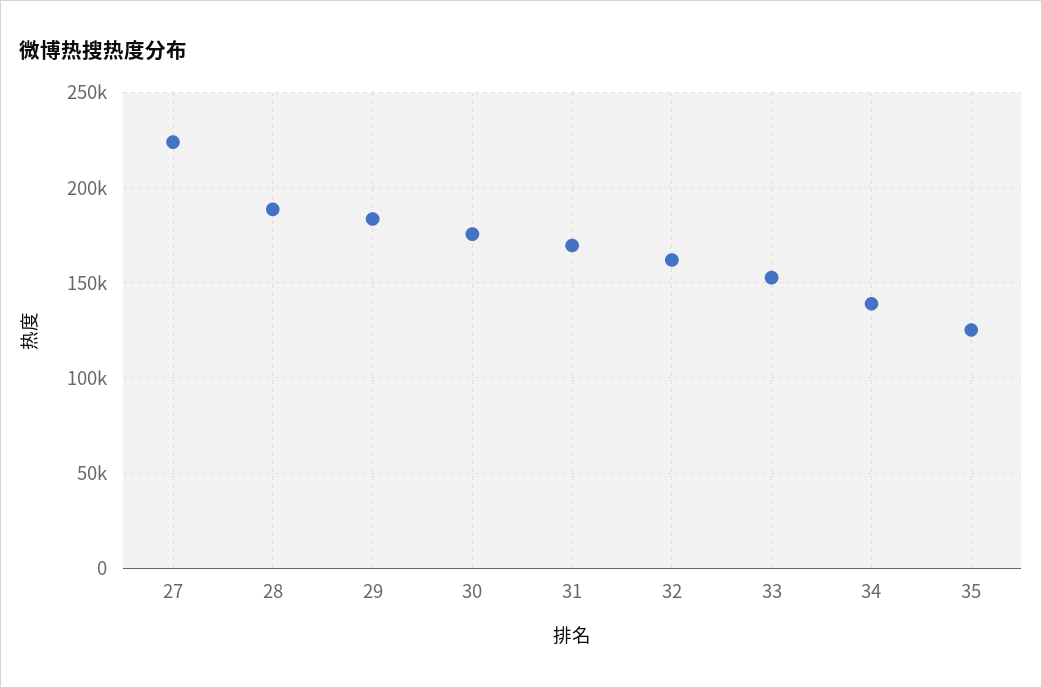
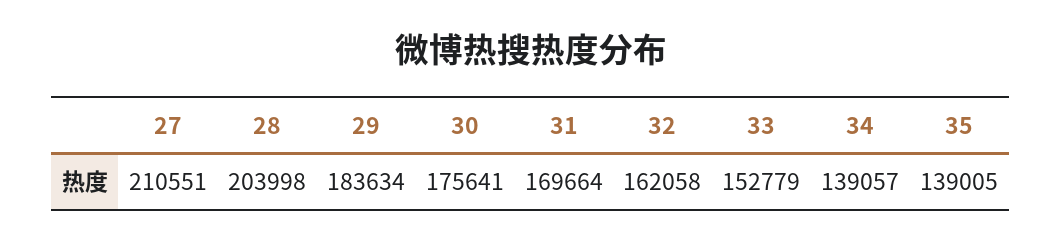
27: 225000 -> 210551
28: 190000 -> 203998
35: 125000 -> 139005

